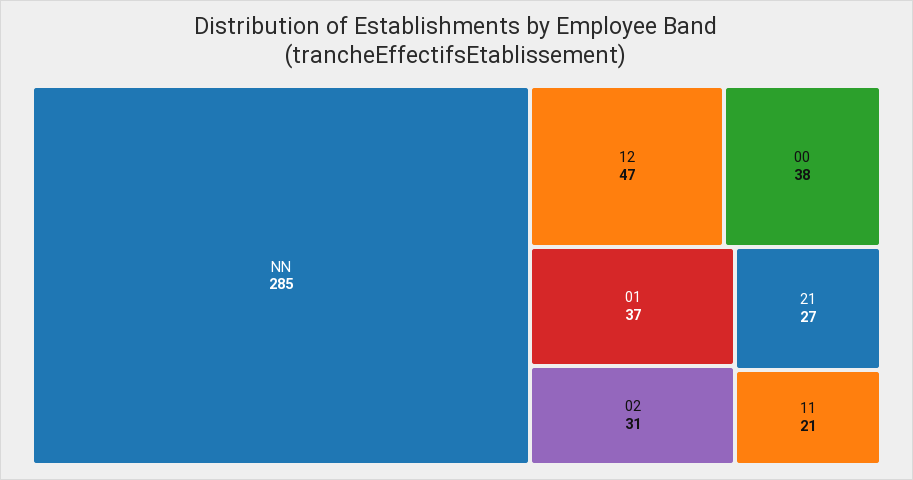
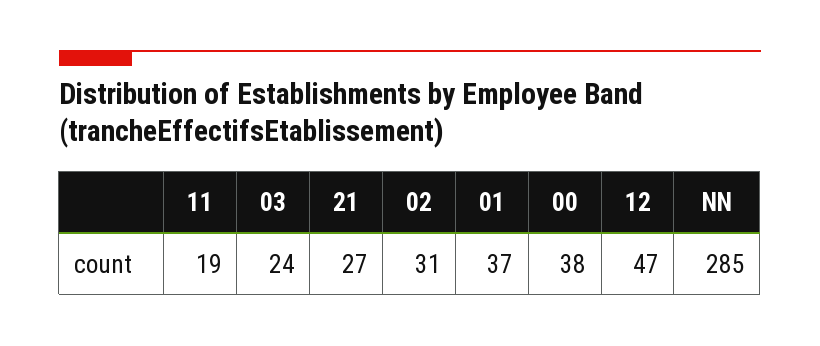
11: 21 -> 19
03: none -> 24

